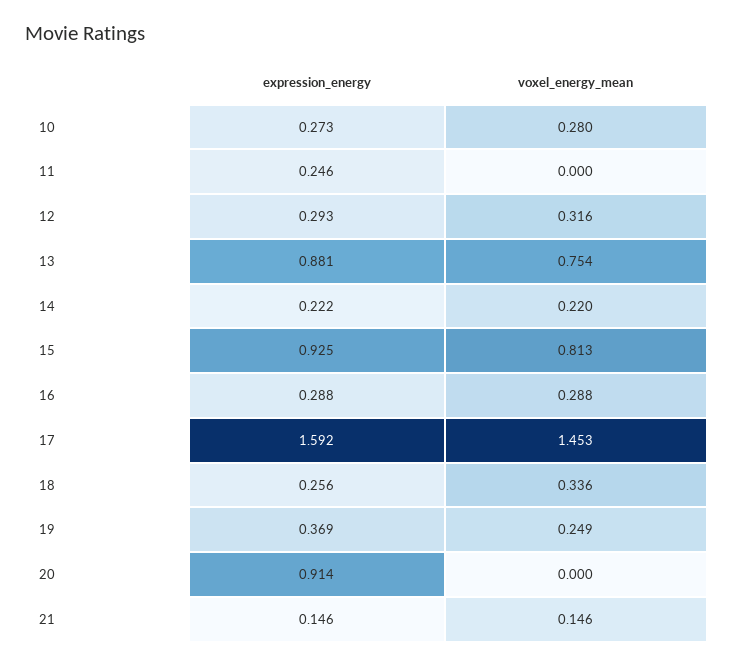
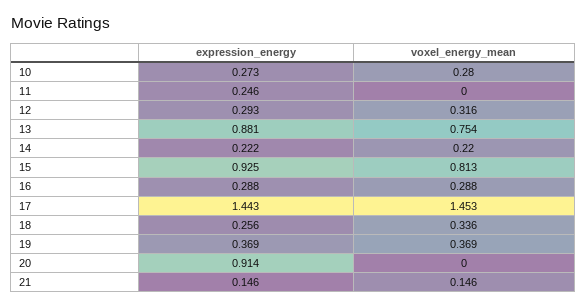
expression_energy, 17: 1.592 -> 1.443
voxel_energy_mean, 19: 0.249 -> 0.369

